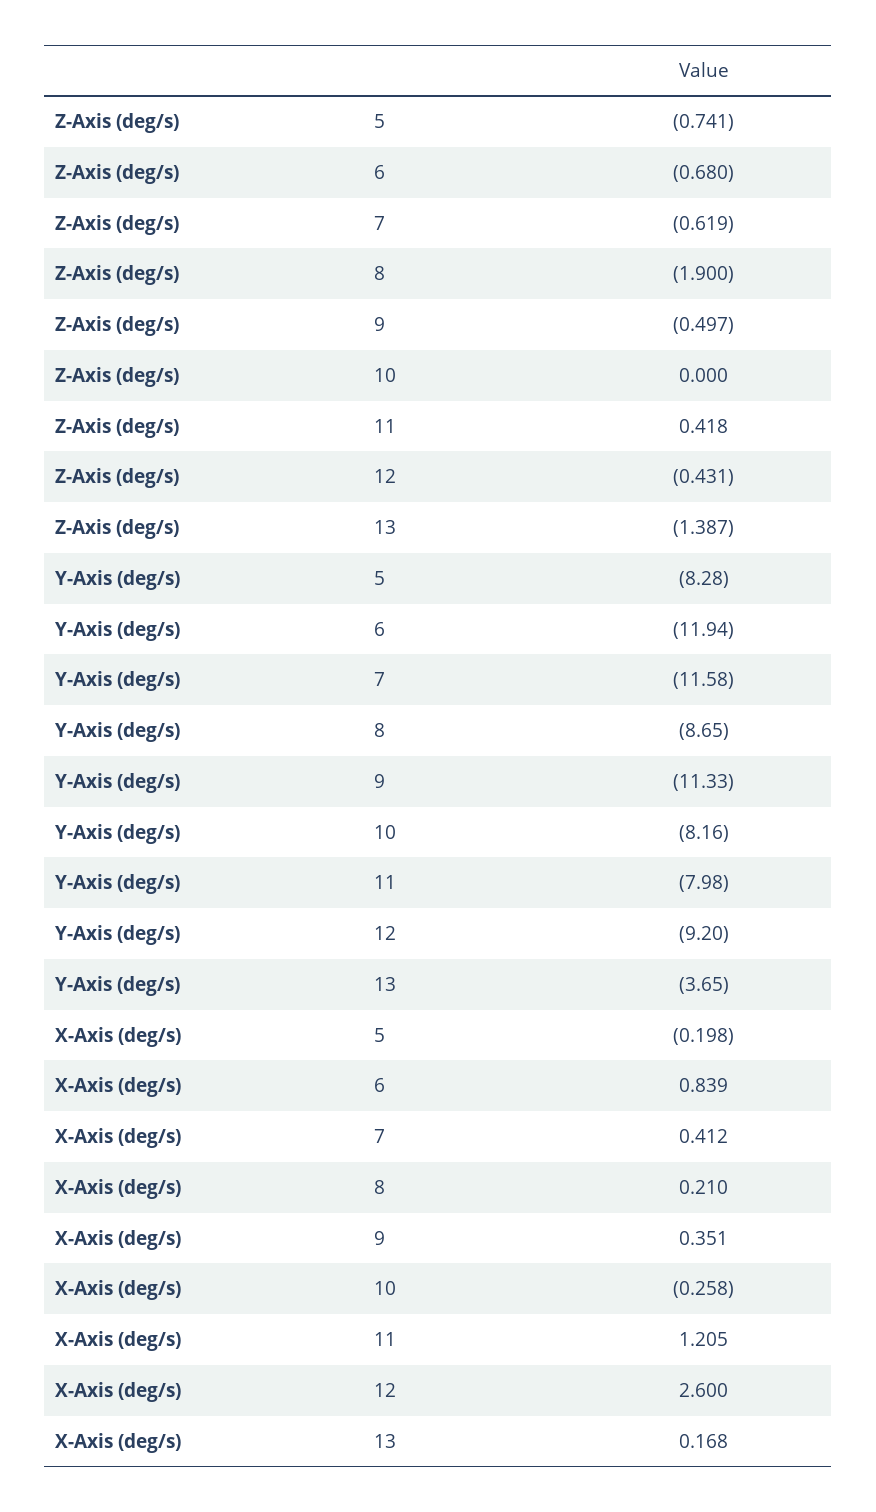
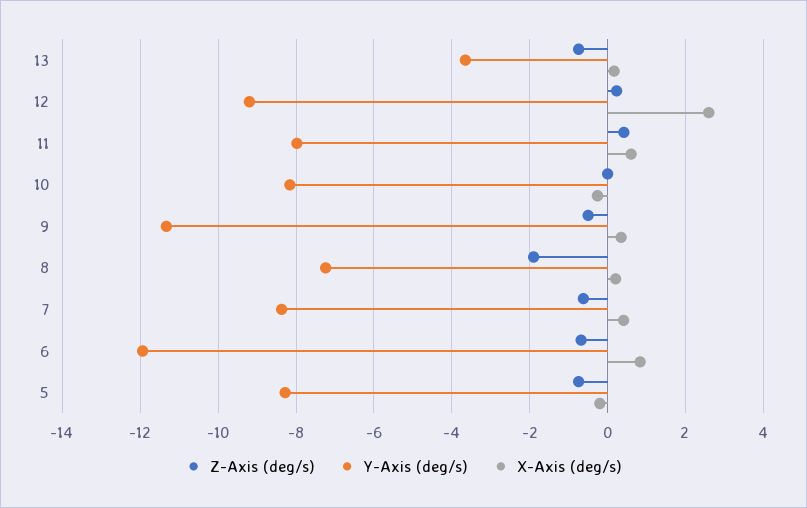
Z-Axis (deg/s), 12: -0.431 -> 0.2
Z-Axis (deg/s), 13: -1.387 -> -0.8
Y-Axis (deg/s), 7: -11.58 -> -8.4
Y-Axis (deg/s), 8: -8.65 -> -7.2
X-Axis (deg/s), 11: 1.205 -> 0.6

